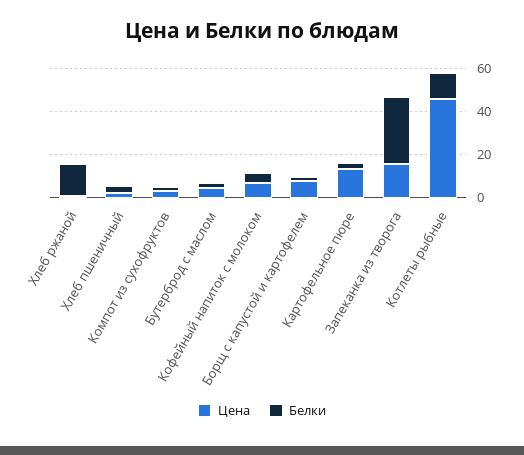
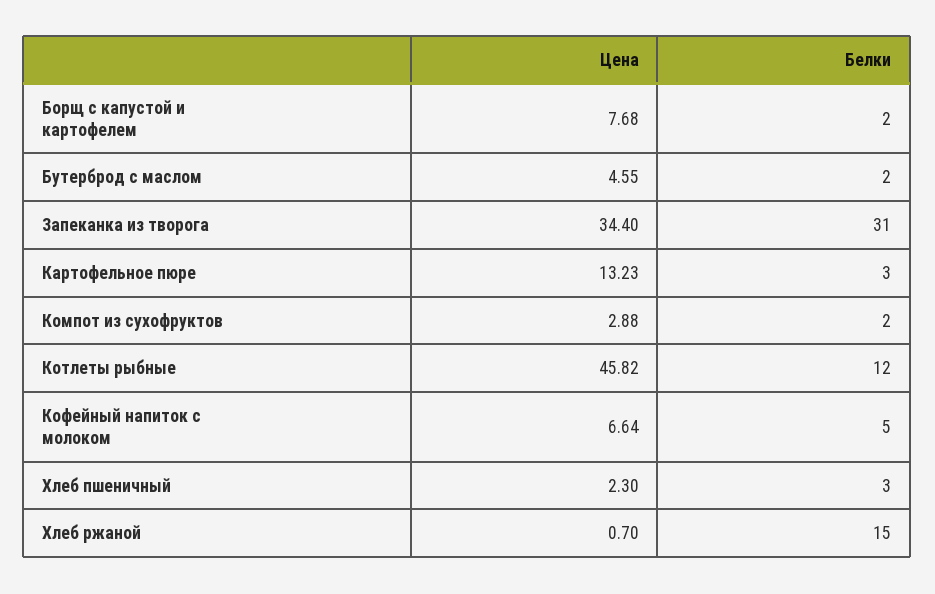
Цена, Запеканка из творога: 15 -> 34.4

